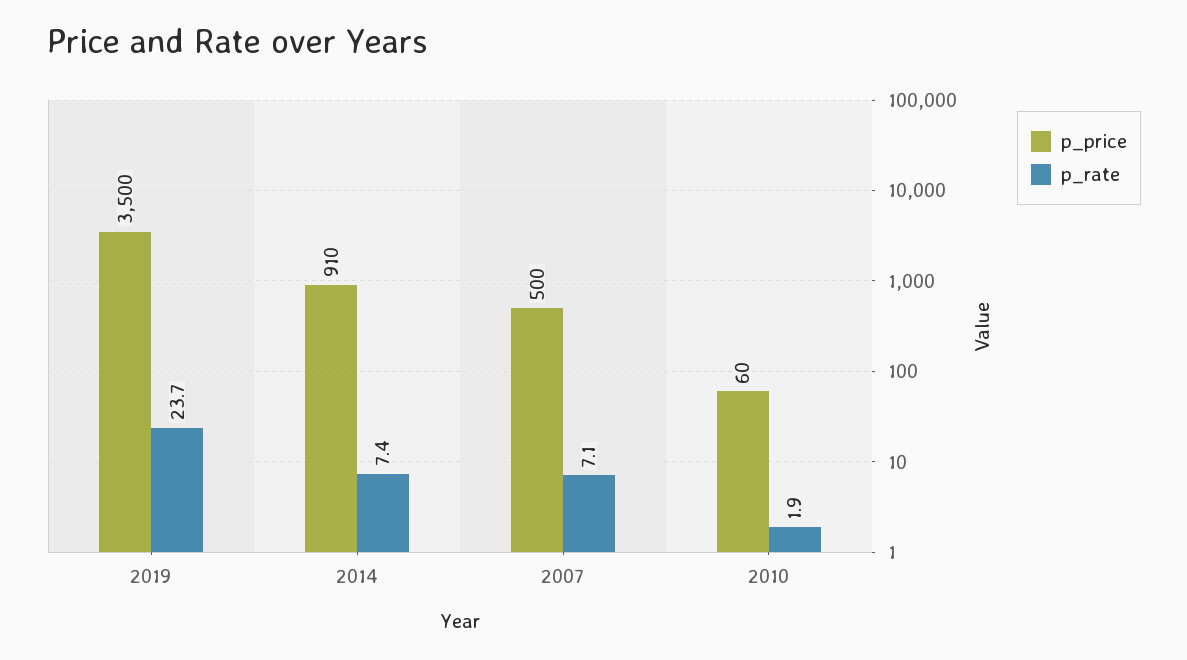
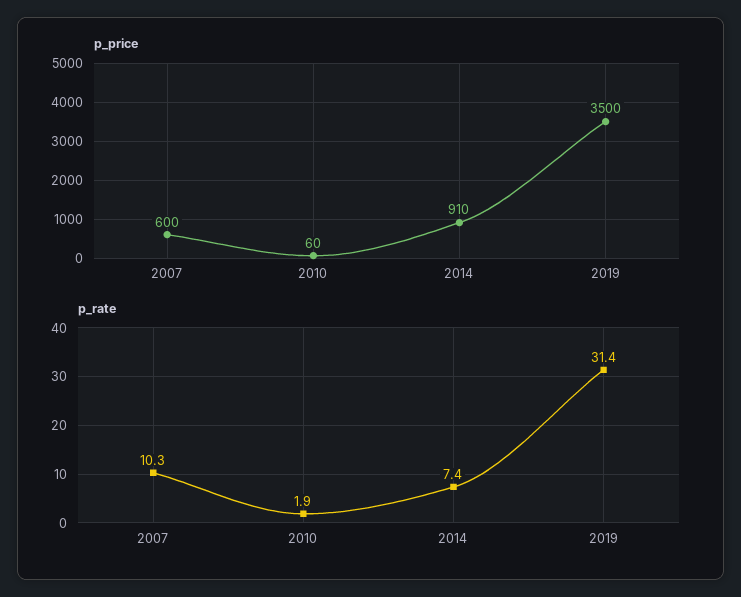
p_rate, 2019: 23.7 -> 31.4
p_price, 2007: 500 -> 600
p_rate, 2007: 7.1 -> 10.3

